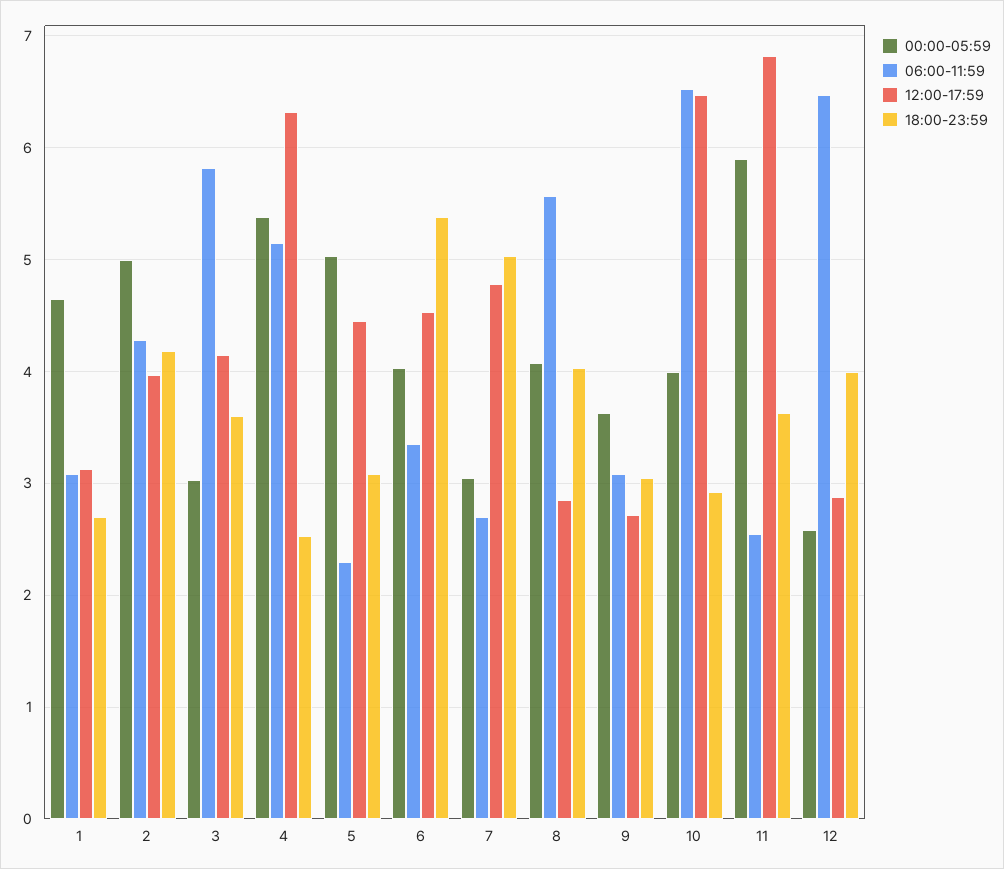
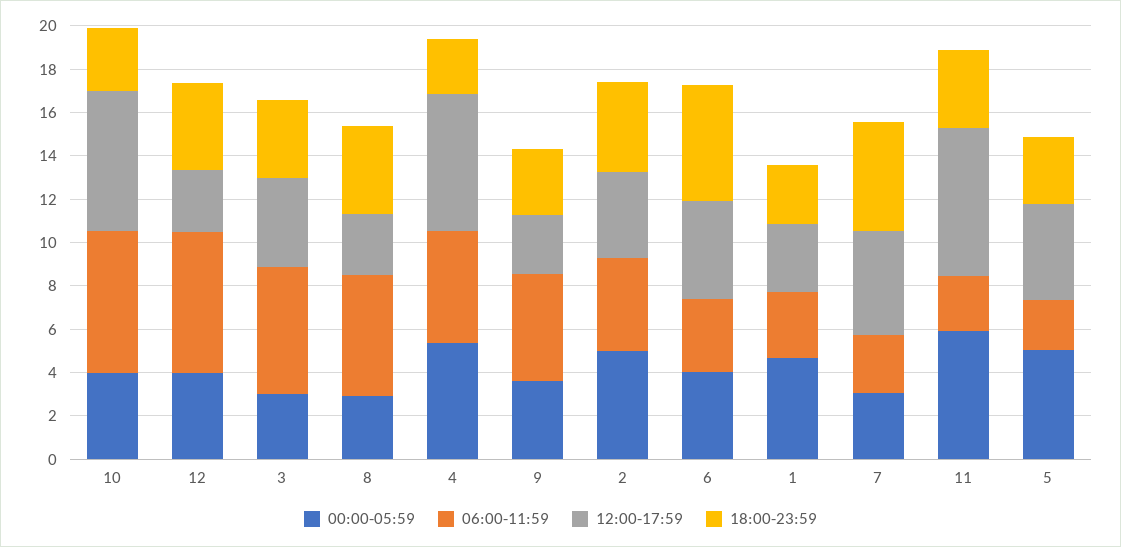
00:00-05:59, 8: 4.1 -> 3
06:00-11:59, 9: 3.1 -> 5
00:00-05:59, 12: 2.6 -> 4

